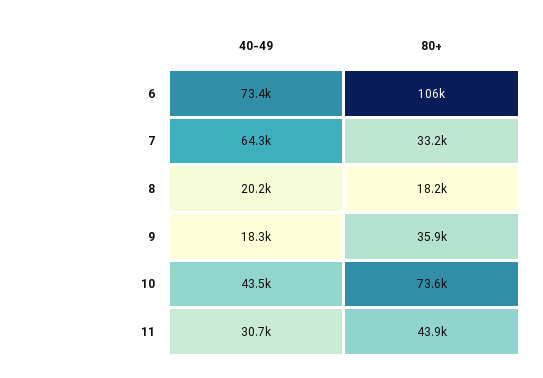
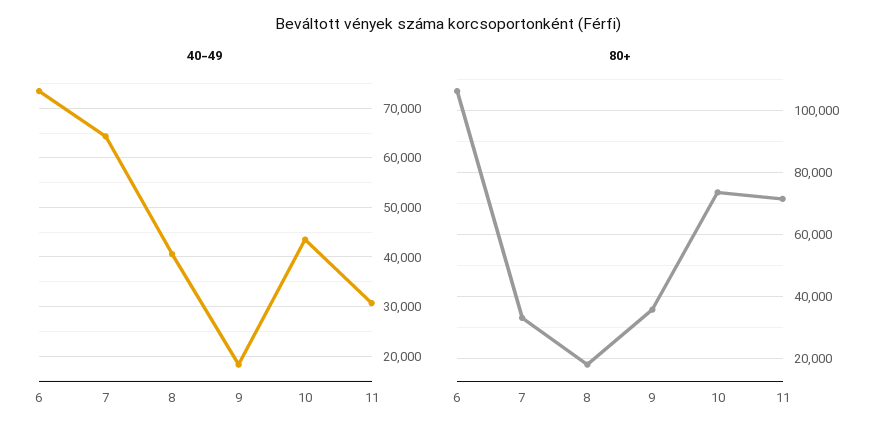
40-49, 8: 20200 -> 40000
80+, 11: 43900 -> 72000

